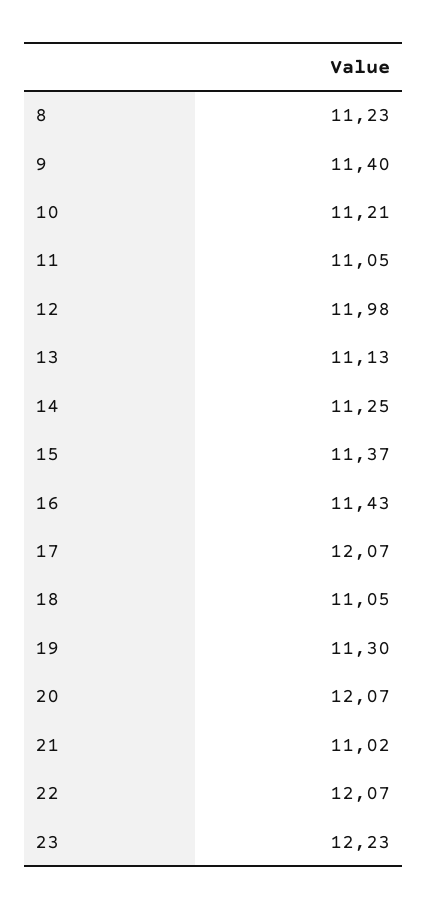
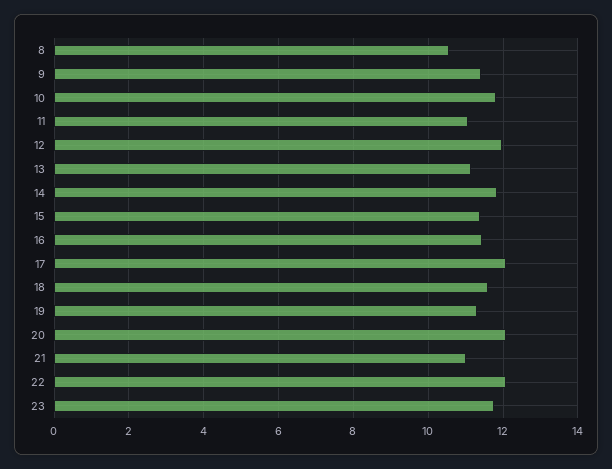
8: 11.23 -> 10.6
10: 11.21 -> 11.8
14: 11.25 -> 11.8
18: 11.05 -> 11.6
23: 12.23 -> 11.8

